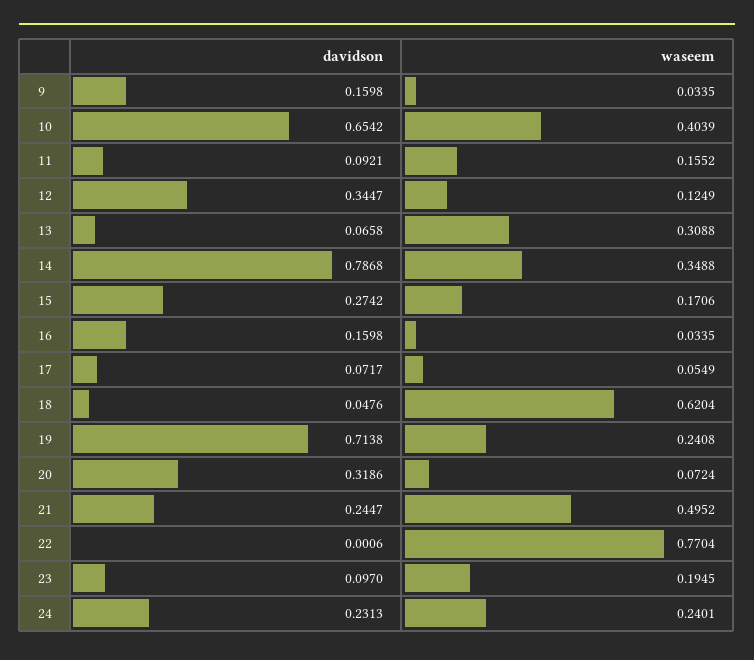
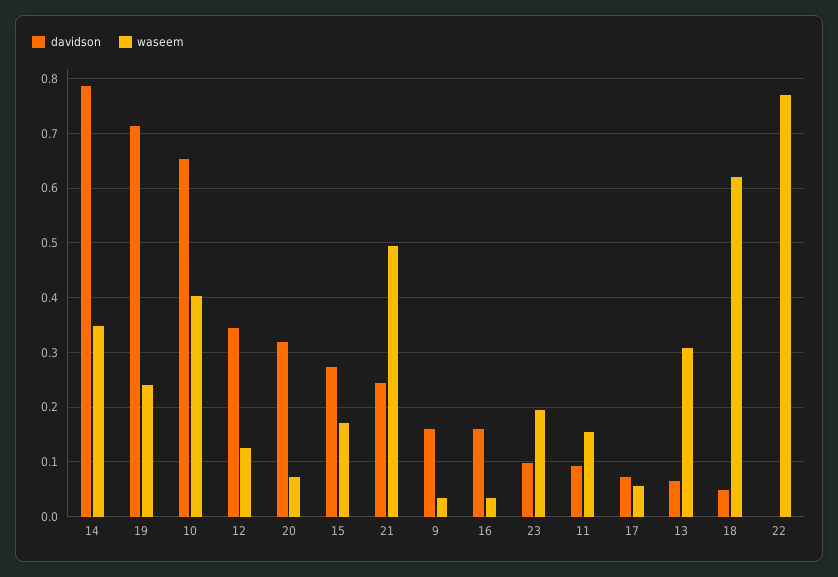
davidson, 24: 0.2313 -> none
waseem, 24: 0.2401 -> none

